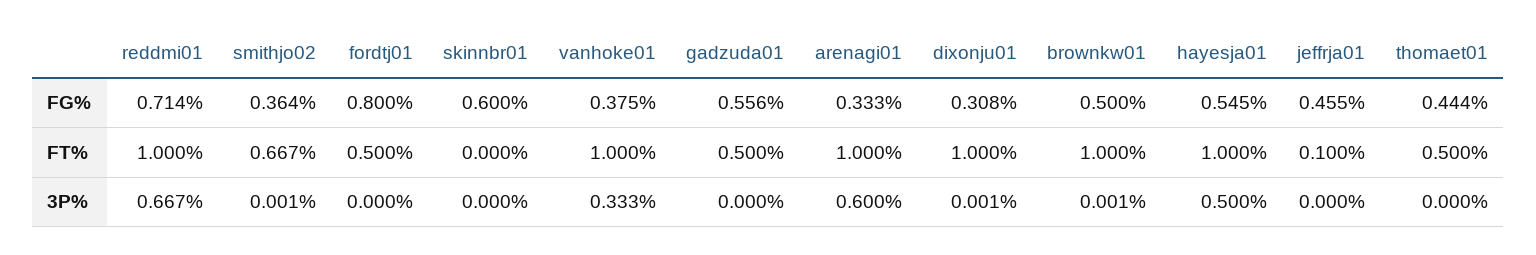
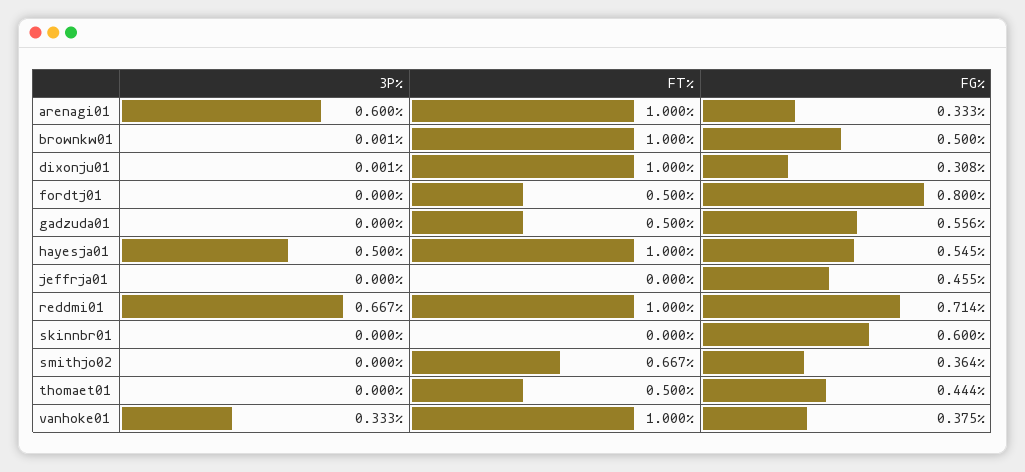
jeffrja01, FT%: 0.1 -> 0
smithjo02, 3P%: 0.001 -> 0

